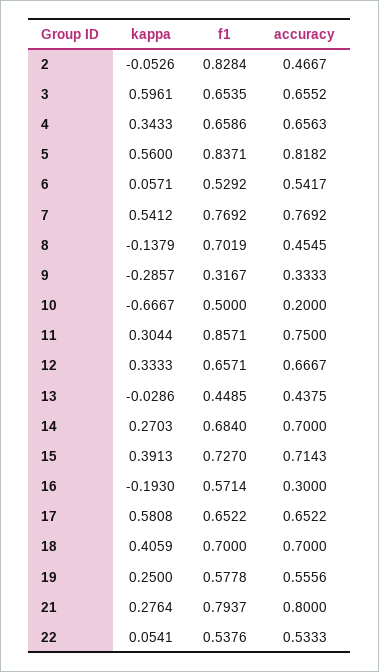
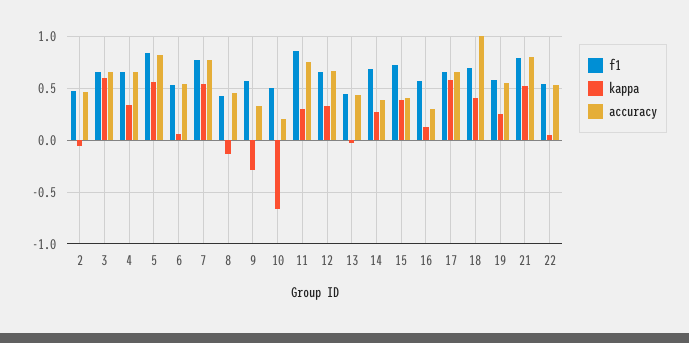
f1, 2: 0.8284 -> 0.5
f1, 8: 0.7019 -> 0.4
f1, 9: 0.3167 -> 0.6
accuracy, 14: 0.7 -> 0.4
accuracy, 15: 0.7143 -> 0.4
kappa, 16: -0.193 -> 0.1
accuracy, 18: 0.7 -> 1
kappa, 21: 0.2764 -> 0.5

